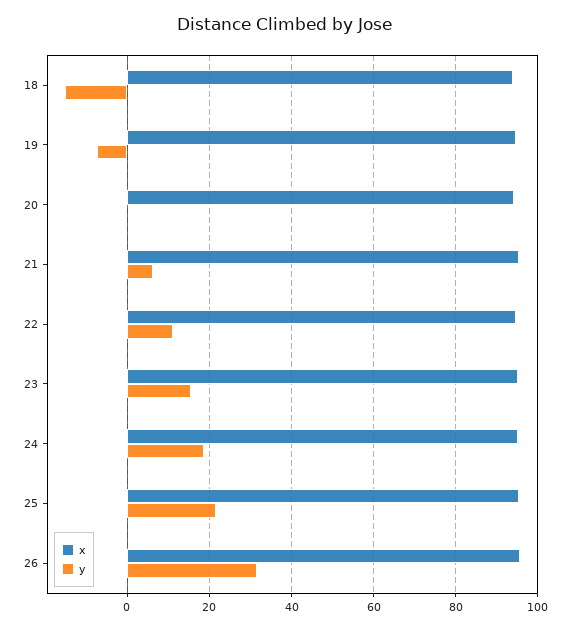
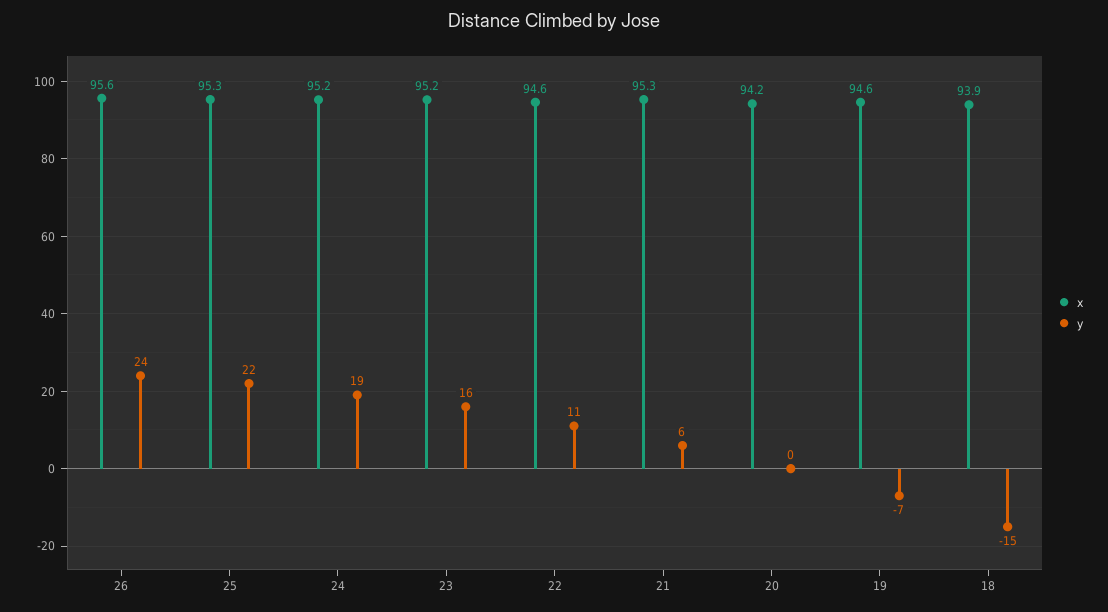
y, 26: 32 -> 24

